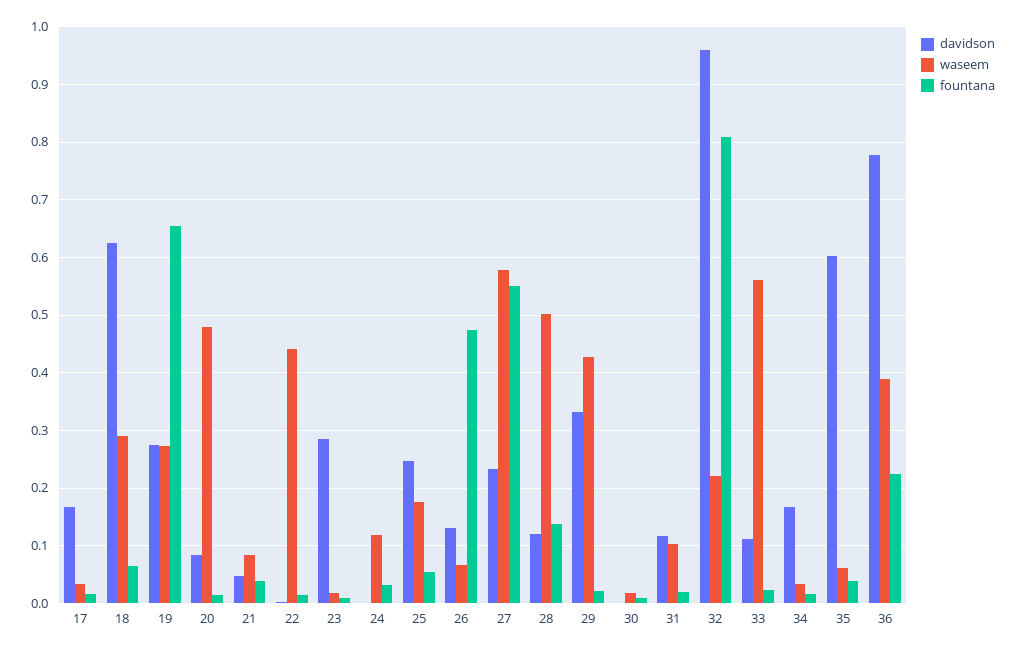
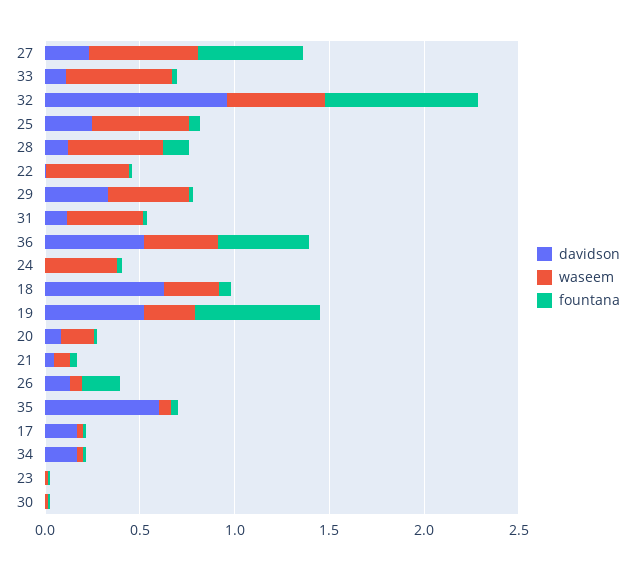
davidson, 19: 0.28 -> 0.5
waseem, 20: 0.48 -> 0.2
davidson, 23: 0.28 -> 0
waseem, 24: 0.12 -> 0.4
waseem, 25: 0.18 -> 0.5
fountana, 26: 0.48 -> 0.2
waseem, 31: 0.1 -> 0.4
waseem, 32: 0.22 -> 0.5
davidson, 36: 0.78 -> 0.5
fountana, 36: 0.22 -> 0.5

